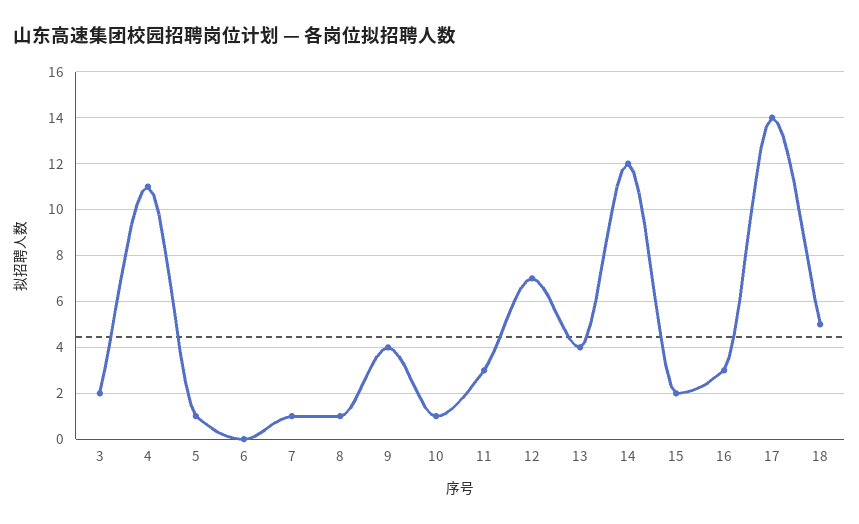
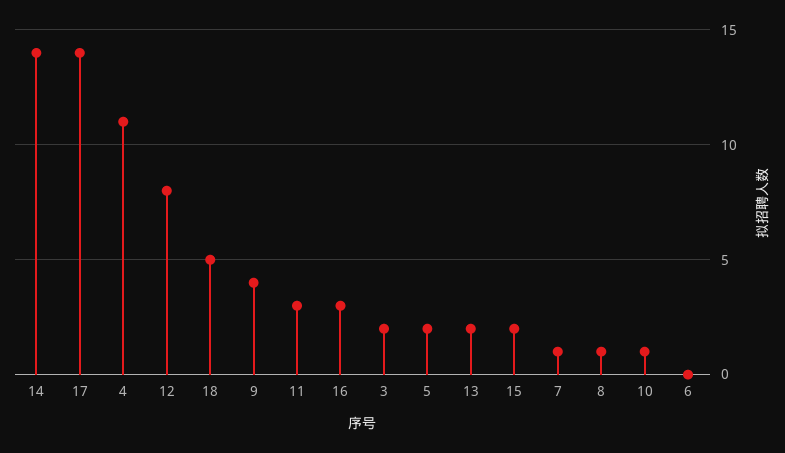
5: 1 -> 2
12: 7 -> 8
13: 4 -> 2
14: 12 -> 14

